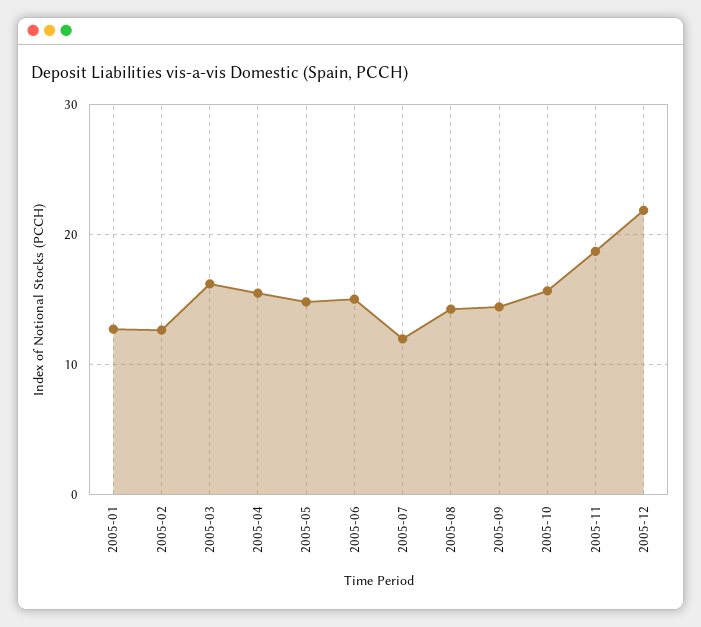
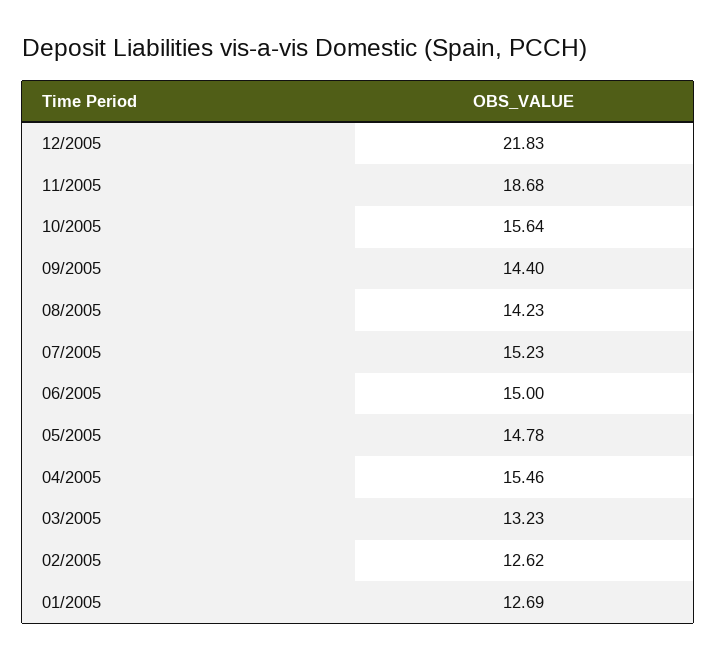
2005-03: 16 -> 13.23
2005-07: 12 -> 15.23

